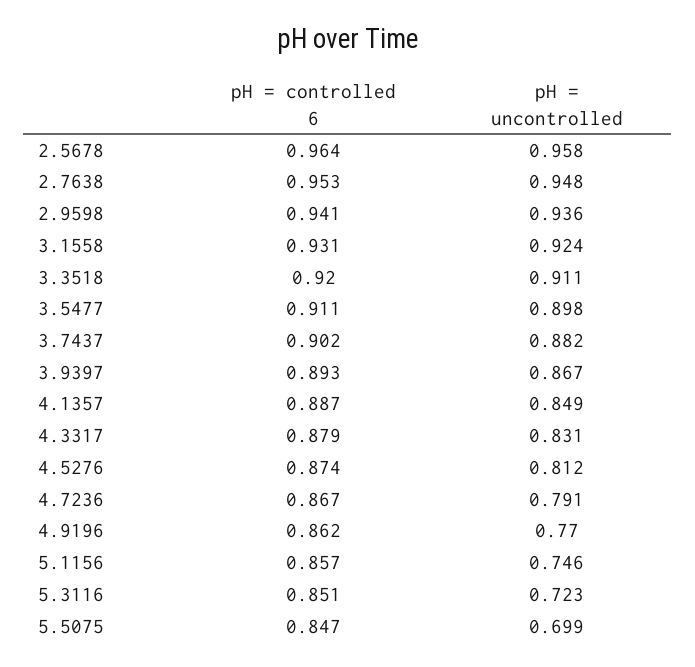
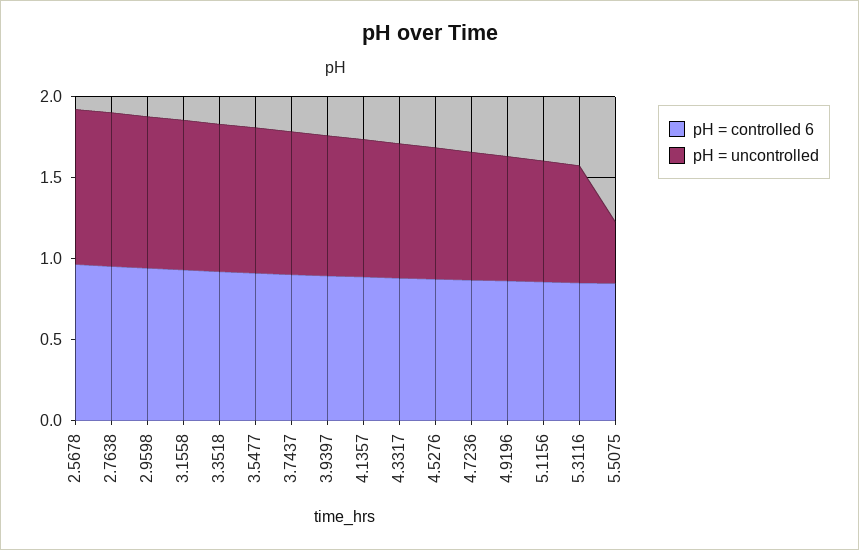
pH = uncontrolled, 5.5075: 0.699 -> 0.4

